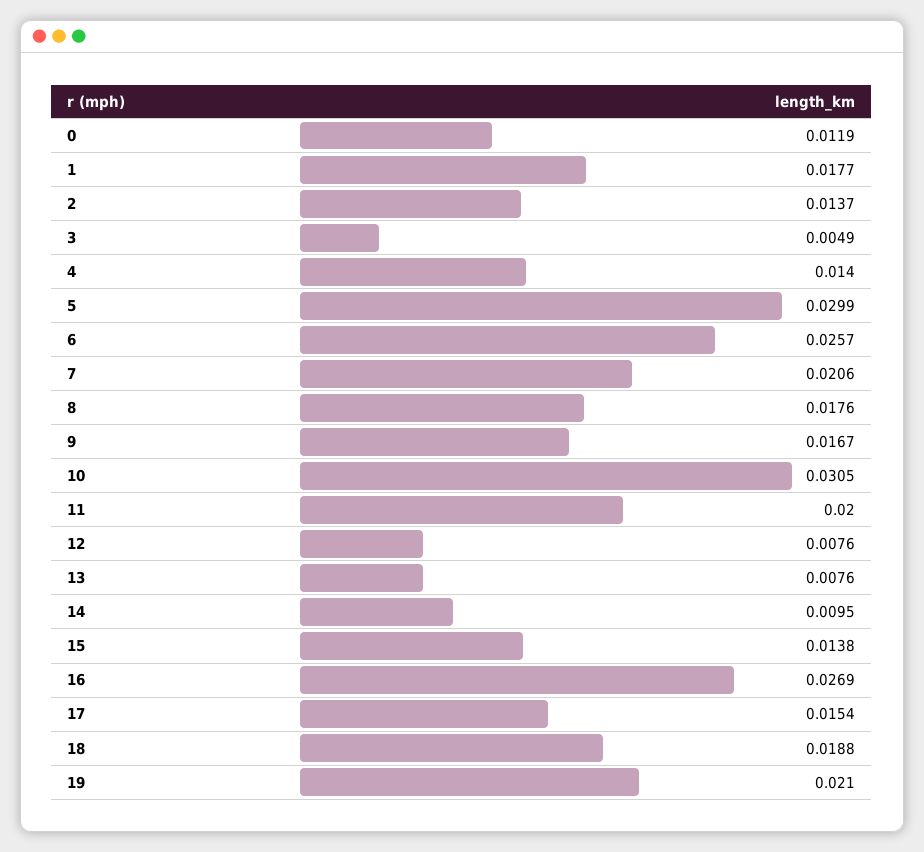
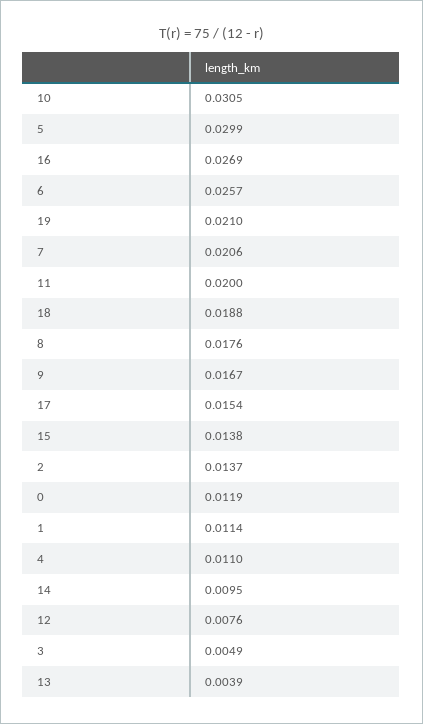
1: 0.0177 -> 0.0114
4: 0.014 -> 0.011
13: 0.0076 -> 0.0039

